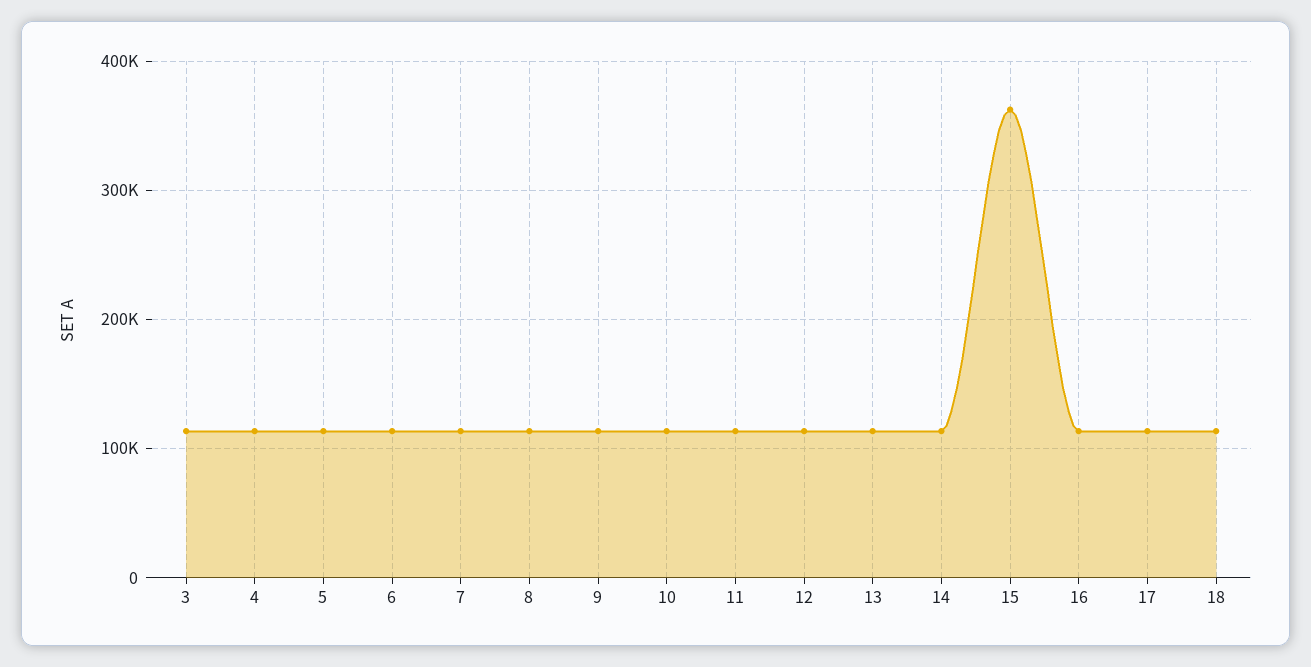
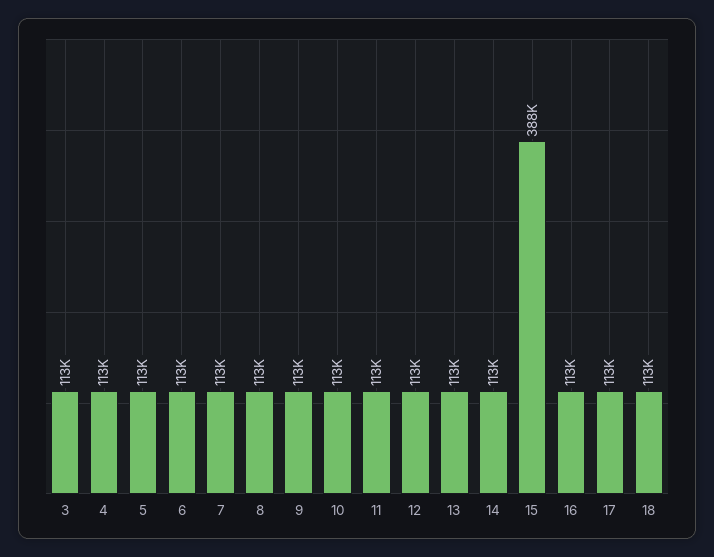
15: 360000 -> 388000

